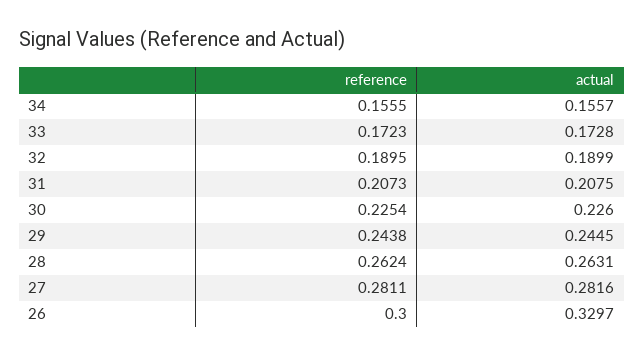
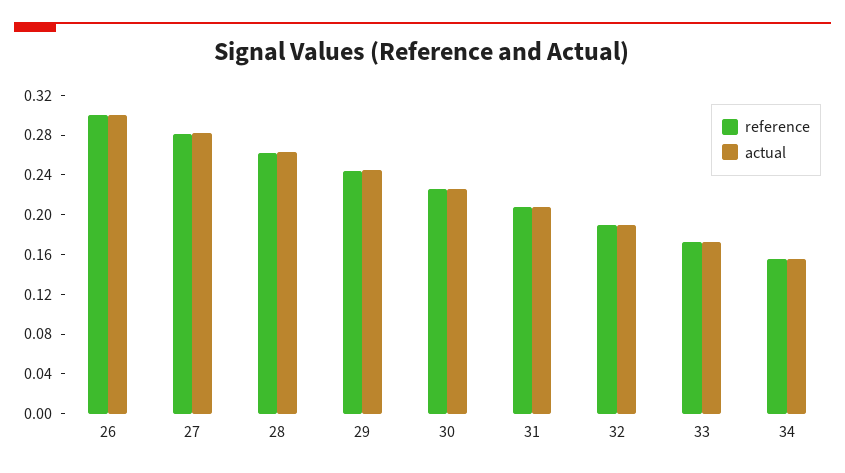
actual, 26: 0.3297 -> 0.3

